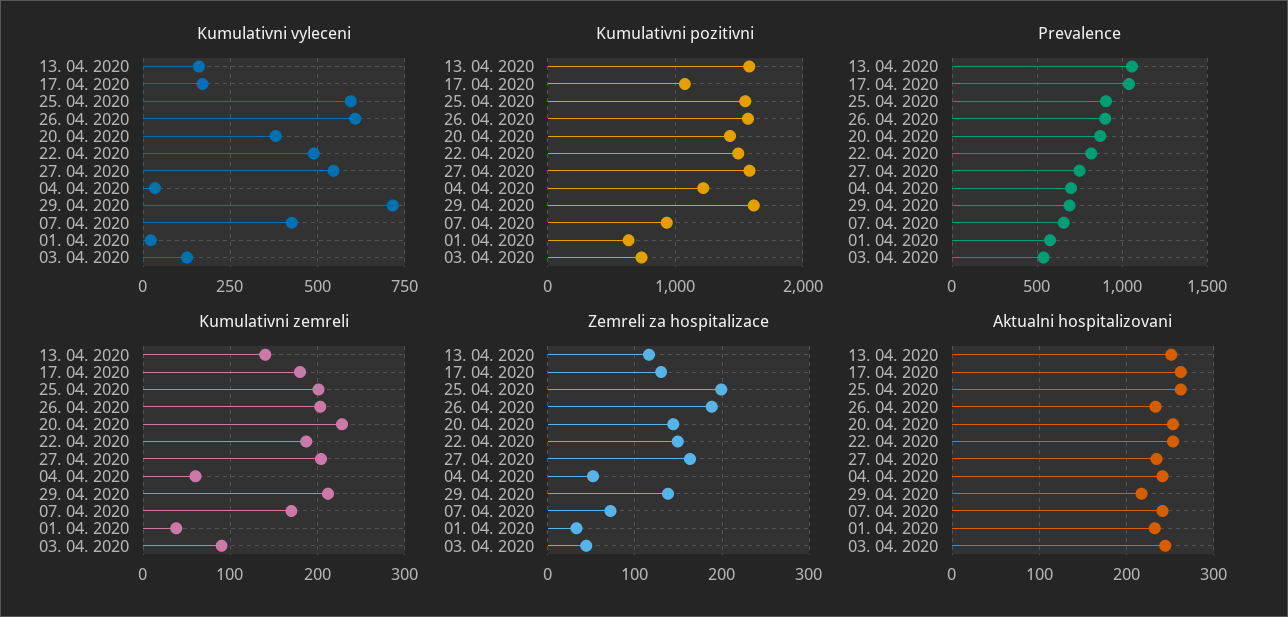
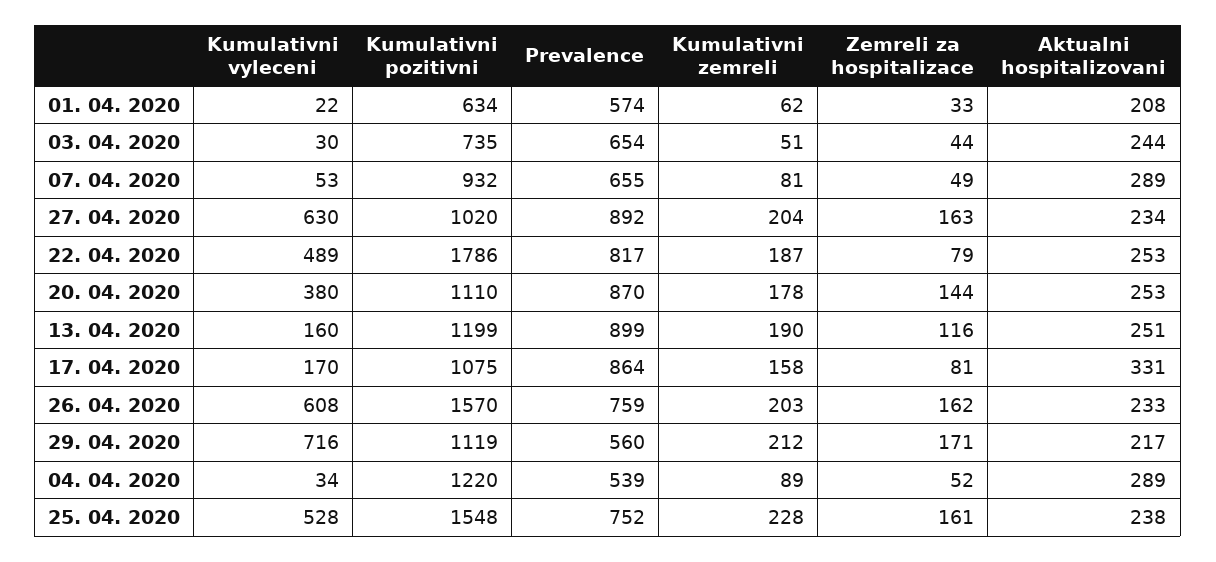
Kumulativni vyleceni, 25. 04. 2020: 600 -> 528
Kumulativni vyleceni, 27. 04. 2020: 550 -> 630
Kumulativni vyleceni, 07. 04. 2020: 425 -> 53
Kumulativni vyleceni, 03. 04. 2020: 125 -> 30
Kumulativni pozitivni, 13. 04. 2020: 1600 -> 1199
Kumulativni pozitivni, 20. 04. 2020: 1400 -> 1110
Kumulativni pozitivni, 22. 04. 2020: 1500 -> 1786
Kumulativni pozitivni, 27. 04. 2020: 1600 -> 1020
Kumulativni pozitivni, 29. 04. 2020: 1600 -> 1119
Prevalence, 13. 04. 2020: 1050 -> 899
Prevalence, 17. 04. 2020: 1050 -> 864
Prevalence, 25. 04. 2020: 900 -> 752
Prevalence, 26. 04. 2020: 900 -> 759
Prevalence, 27. 04. 2020: 750 -> 892
Prevalence, 04. 04. 2020: 700 -> 539
Prevalence, 29. 04. 2020: 700 -> 560
Prevalence, 03. 04. 2020: 550 -> 654
Kumulativni zemreli, 13. 04. 2020: 140 -> 190
Kumulativni zemreli, 17. 04. 2020: 180 -> 158
Kumulativni zemreli, 25. 04. 2020: 200 -> 228
Kumulativni zemreli, 20. 04. 2020: 230 -> 178
Kumulativni zemreli, 04. 04. 2020: 60 -> 89
Kumulativni zemreli, 07. 04. 2020: 170 -> 81
Kumulativni zemreli, 01. 04. 2020: 40 -> 62
Kumulativni zemreli, 03. 04. 2020: 90 -> 51
Zemreli za hospitalizace, 17. 04. 2020: 130 -> 81
Zemreli za hospitalizace, 25. 04. 2020: 200 -> 161
Zemreli za hospitalizace, 26. 04. 2020: 190 -> 162
Zemreli za hospitalizace, 22. 04. 2020: 150 -> 79
Zemreli za hospitalizace, 29. 04. 2020: 140 -> 171
Zemreli za hospitalizace, 07. 04. 2020: 70 -> 49
Aktualni hospitalizovani, 17. 04. 2020: 260 -> 331
Aktualni hospitalizovani, 25. 04. 2020: 260 -> 238
Aktualni hospitalizovani, 04. 04. 2020: 240 -> 289
Aktualni hospitalizovani, 07. 04. 2020: 240 -> 289
Aktualni hospitalizovani, 01. 04. 2020: 230 -> 208

